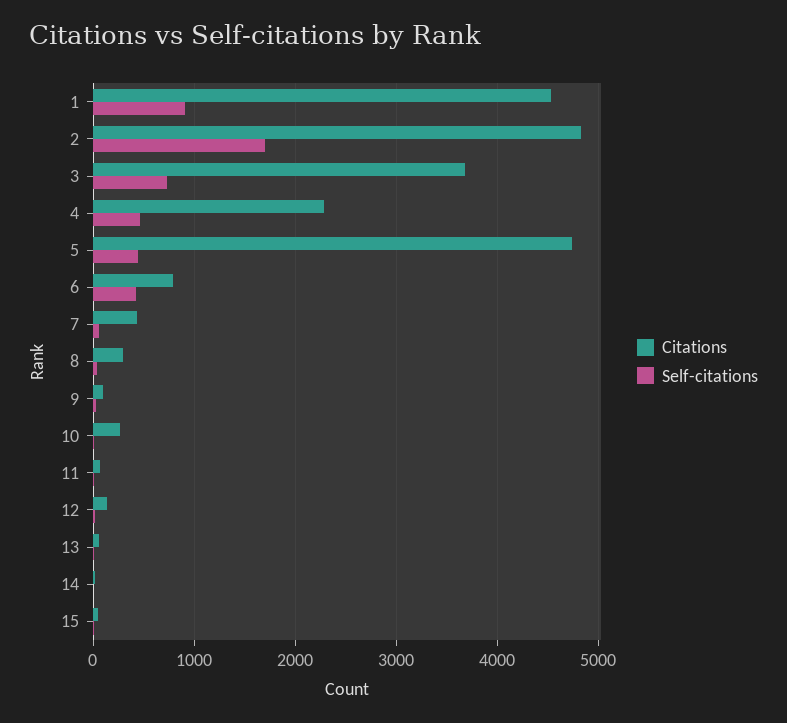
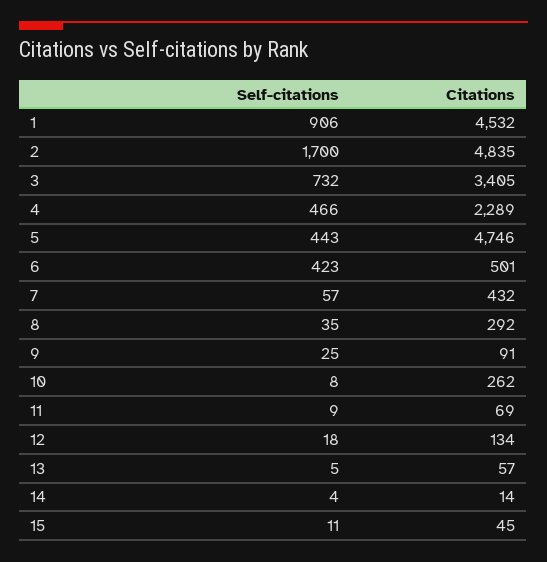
Citations, 3: 3700 -> 3405
Citations, 6: 800 -> 501

